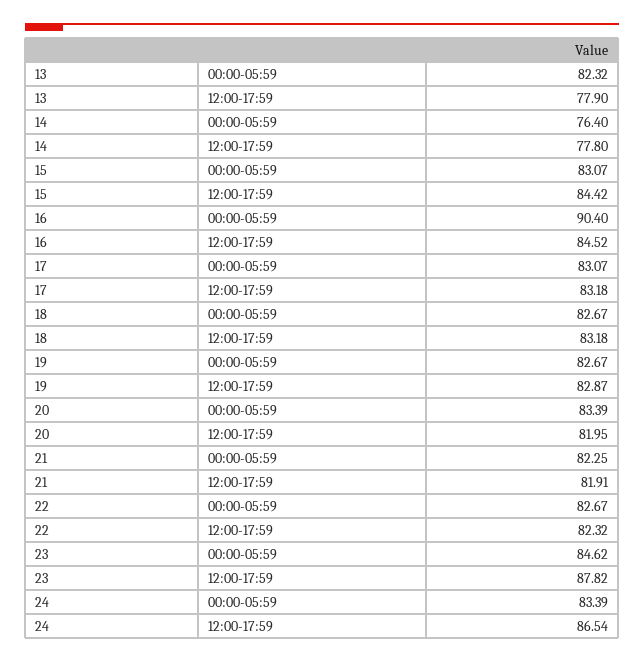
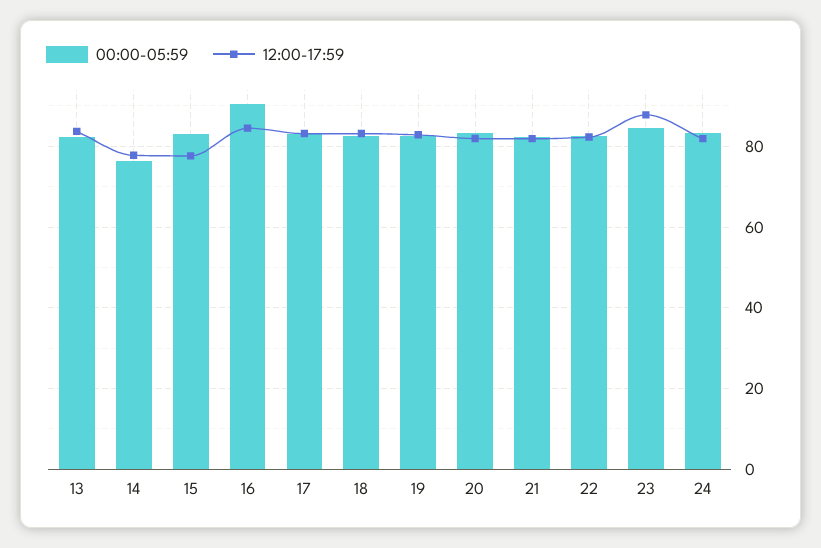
12:00-17:59, 13: 77.9 -> 84
12:00-17:59, 15: 84.42 -> 78
12:00-17:59, 24: 86.54 -> 82

